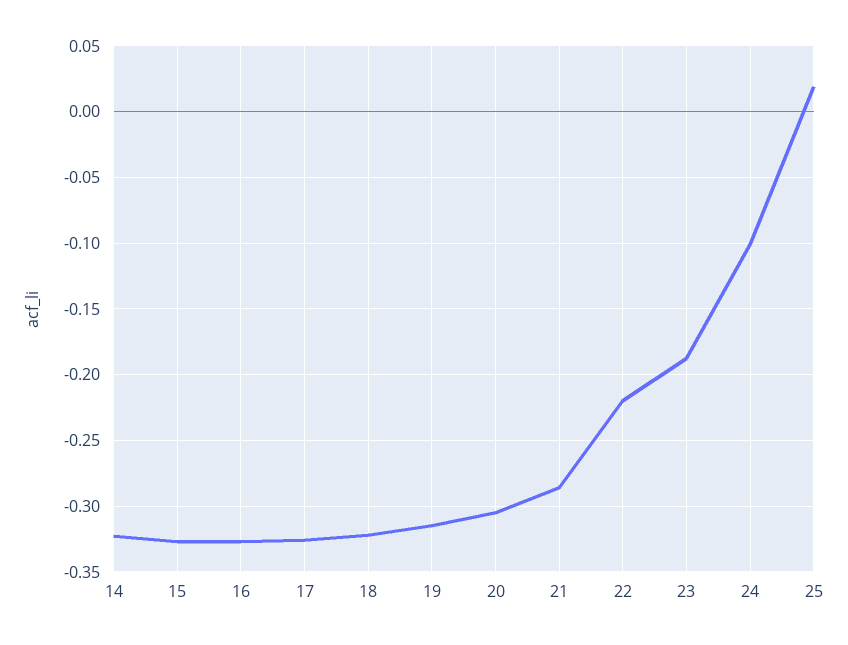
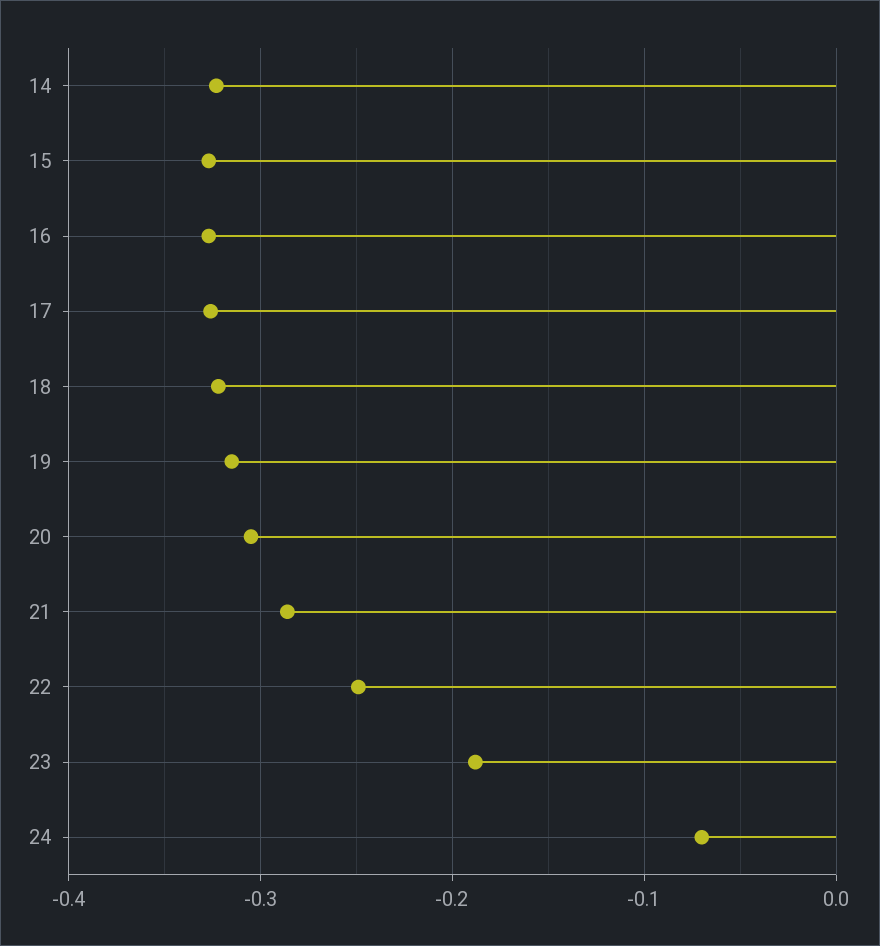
22: -0.22 -> -0.25
24: -0.1 -> -0.07
25: 0.02 -> none

